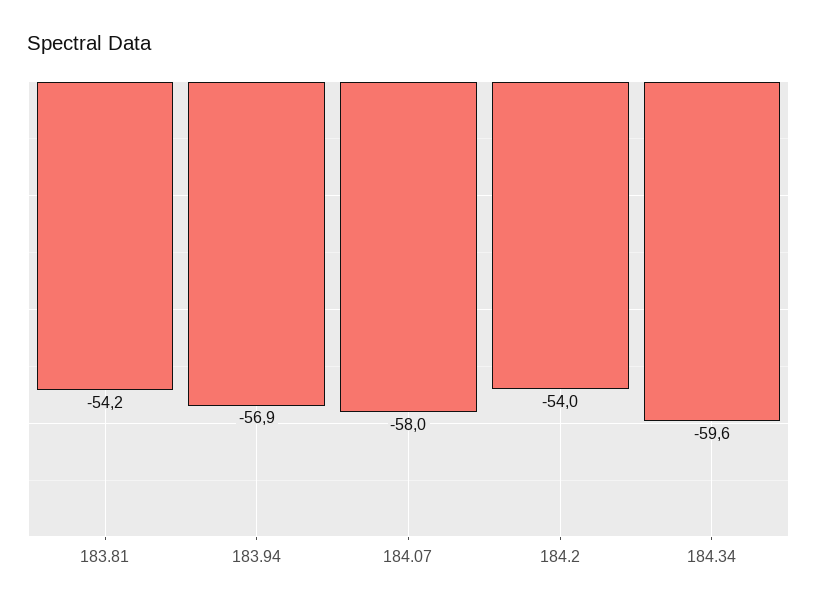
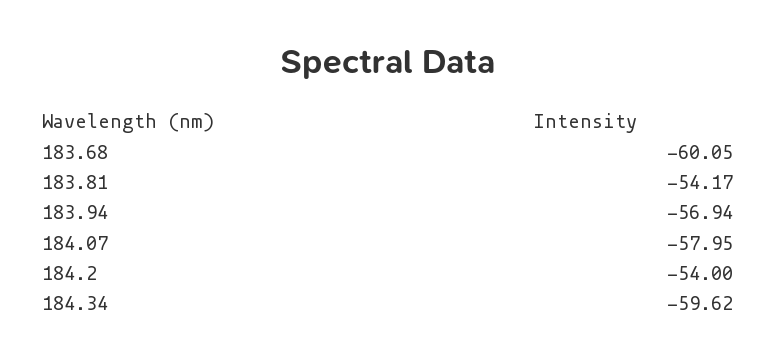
183.68: none -> -60.05

